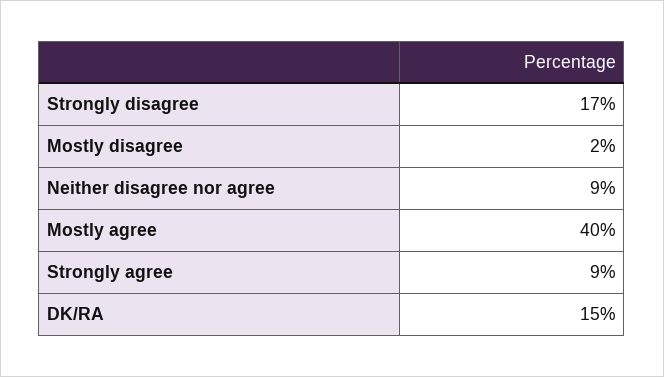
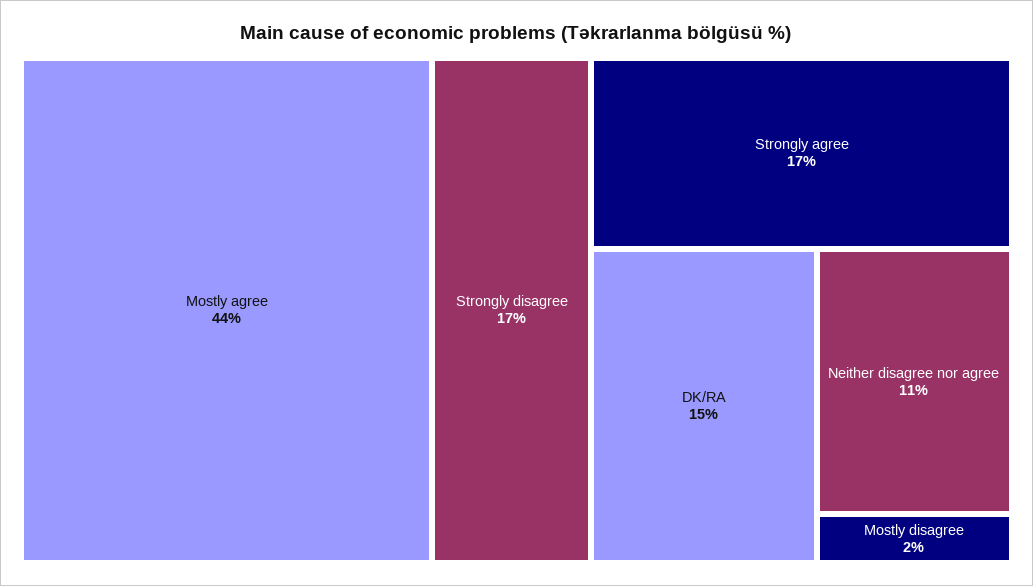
Neither disagree nor agree: 9 -> 11
Mostly agree: 40 -> 44
Strongly agree: 9 -> 17

